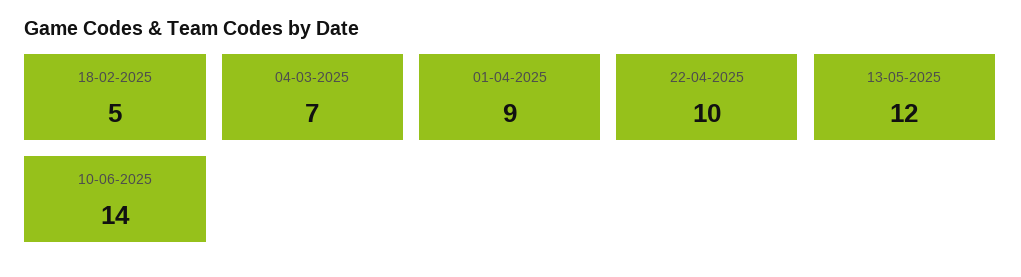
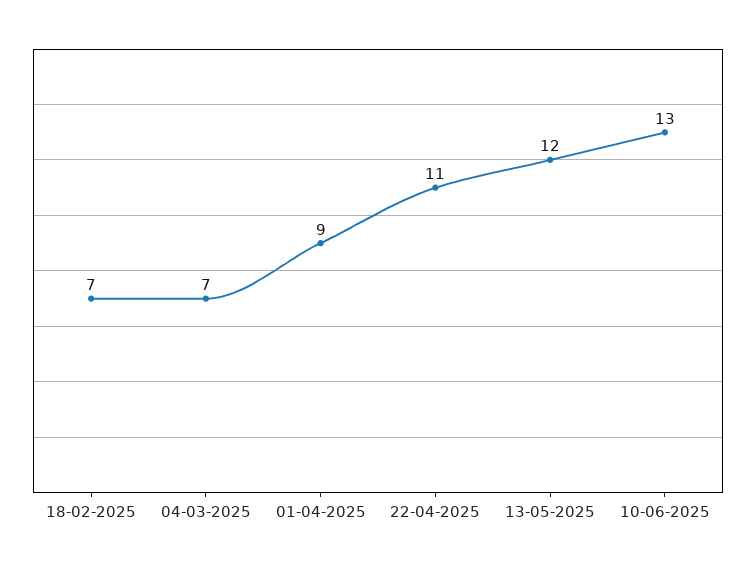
18-02-2025: 5 -> 7
22-04-2025: 10 -> 11
10-06-2025: 14 -> 13

